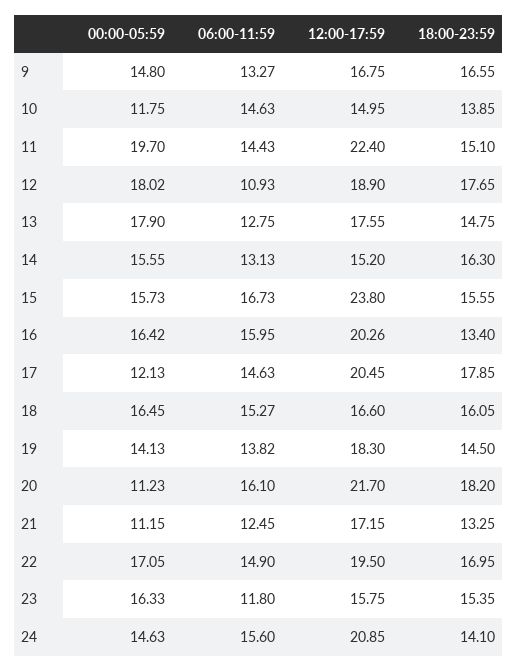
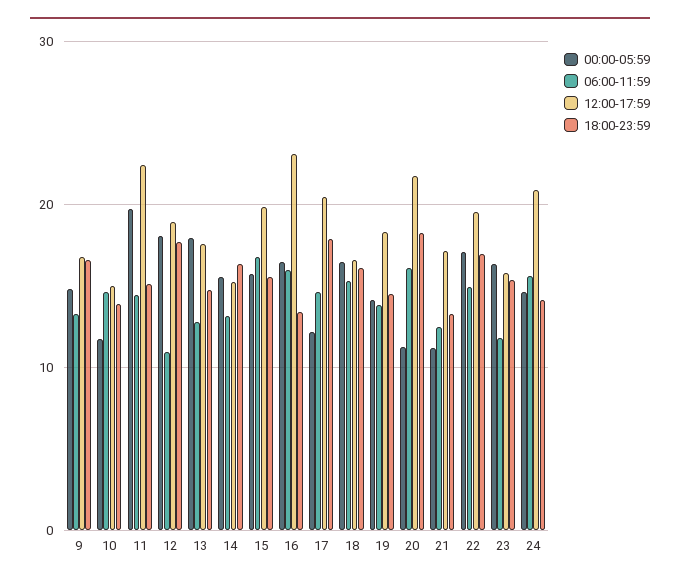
12:00-17:59, 15: 23.8 -> 20
12:00-17:59, 16: 20.26 -> 23

